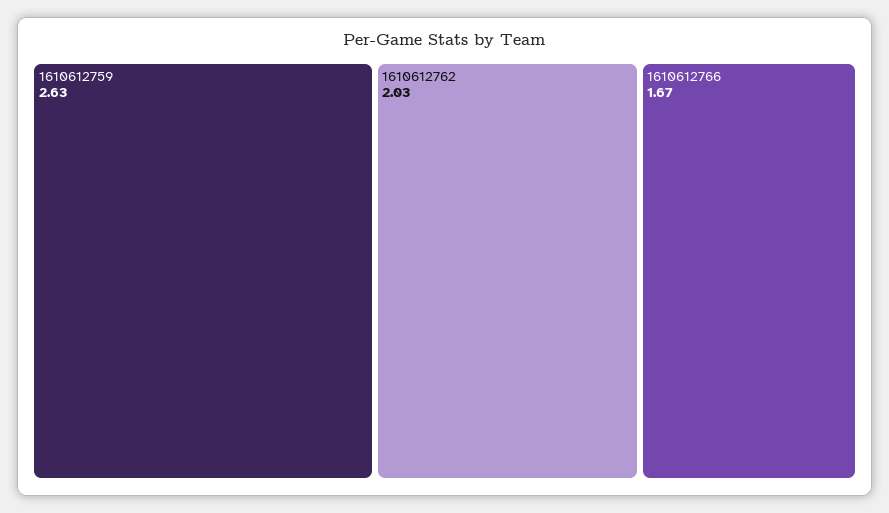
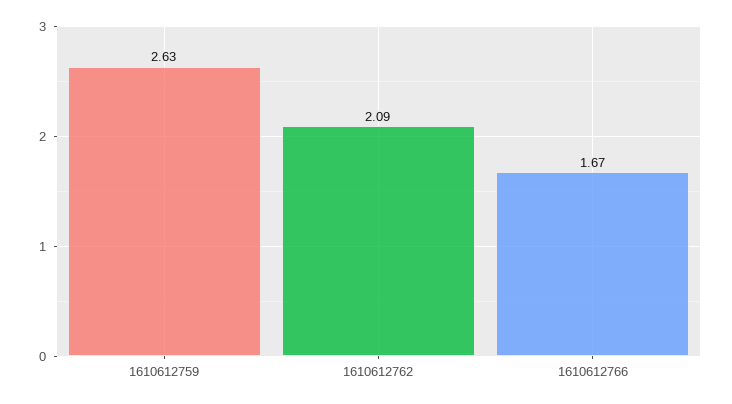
1610612762: 2.03 -> 2.09

